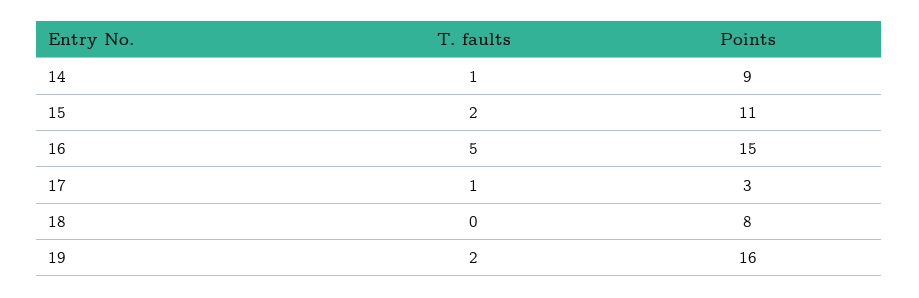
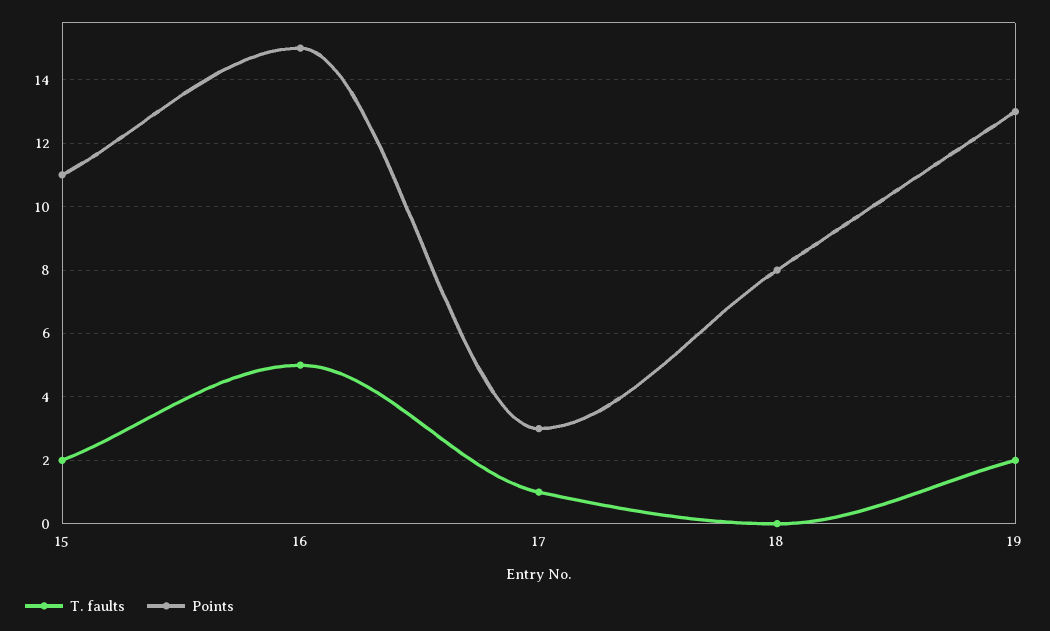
T. faults, 14: 1 -> none
Points, 14: 9 -> none
Points, 19: 16 -> 13

